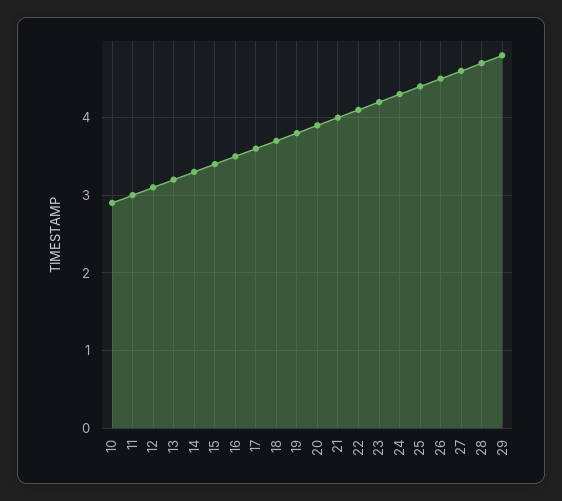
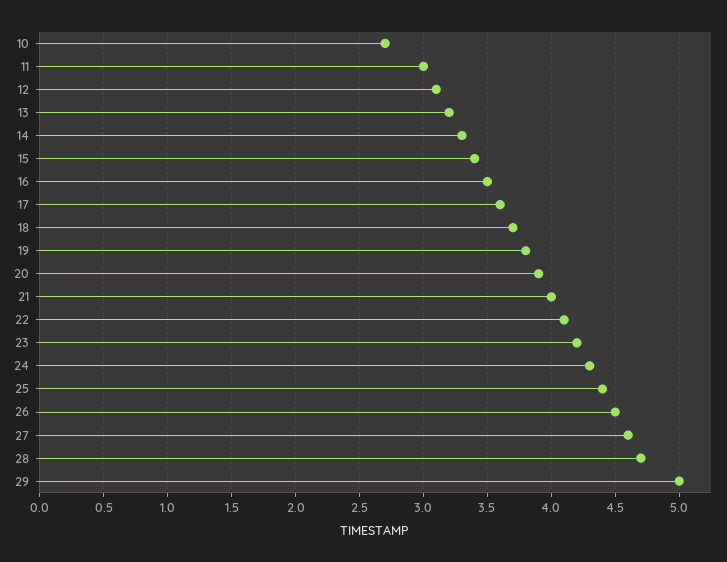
10: 2.9 -> 2.7
29: 4.8 -> 5

